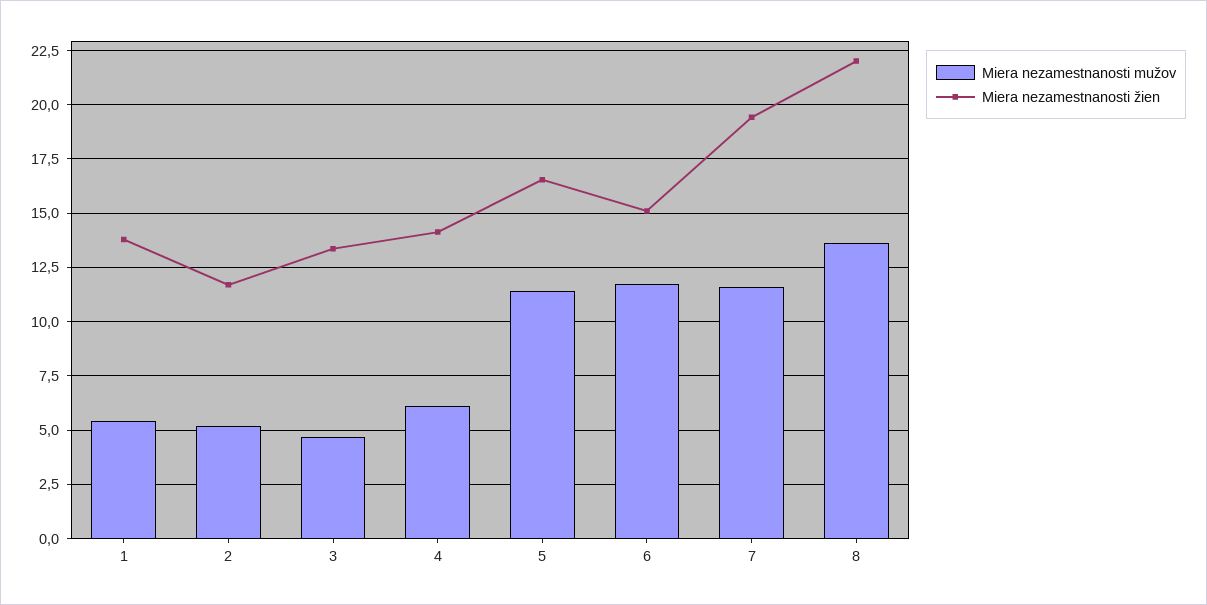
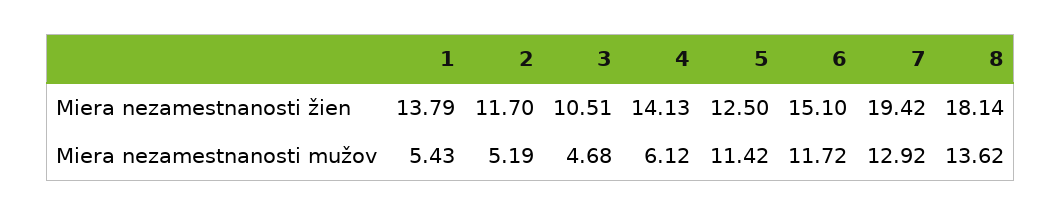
Miera nezamestnanosti žien, 3: 13.5 -> 10.51
Miera nezamestnanosti žien, 5: 16.5 -> 12.5
Miera nezamestnanosti mužov, 7: 11.5 -> 12.92
Miera nezamestnanosti žien, 8: 22 -> 18.14

